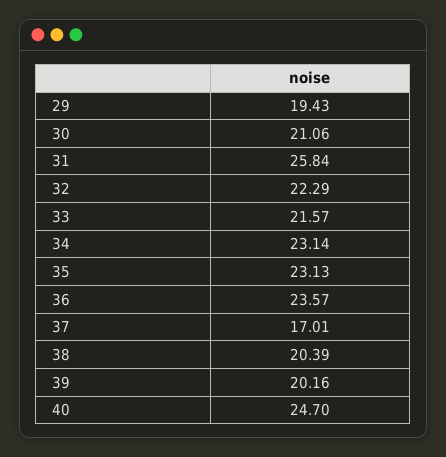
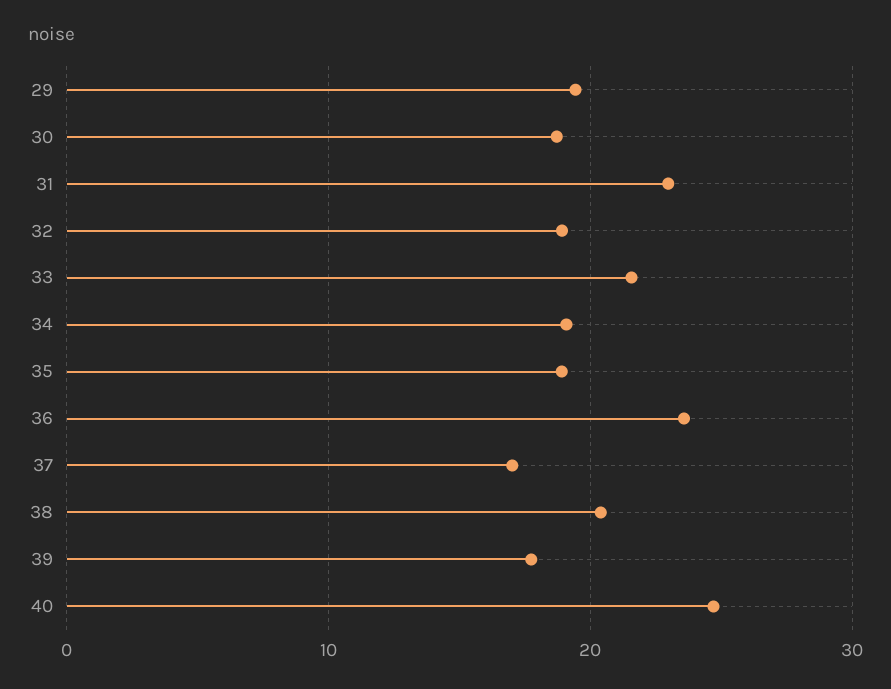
30: 21.06 -> 19
31: 25.84 -> 23
32: 22.29 -> 19
34: 23.14 -> 19
35: 23.13 -> 19
39: 20.16 -> 18

